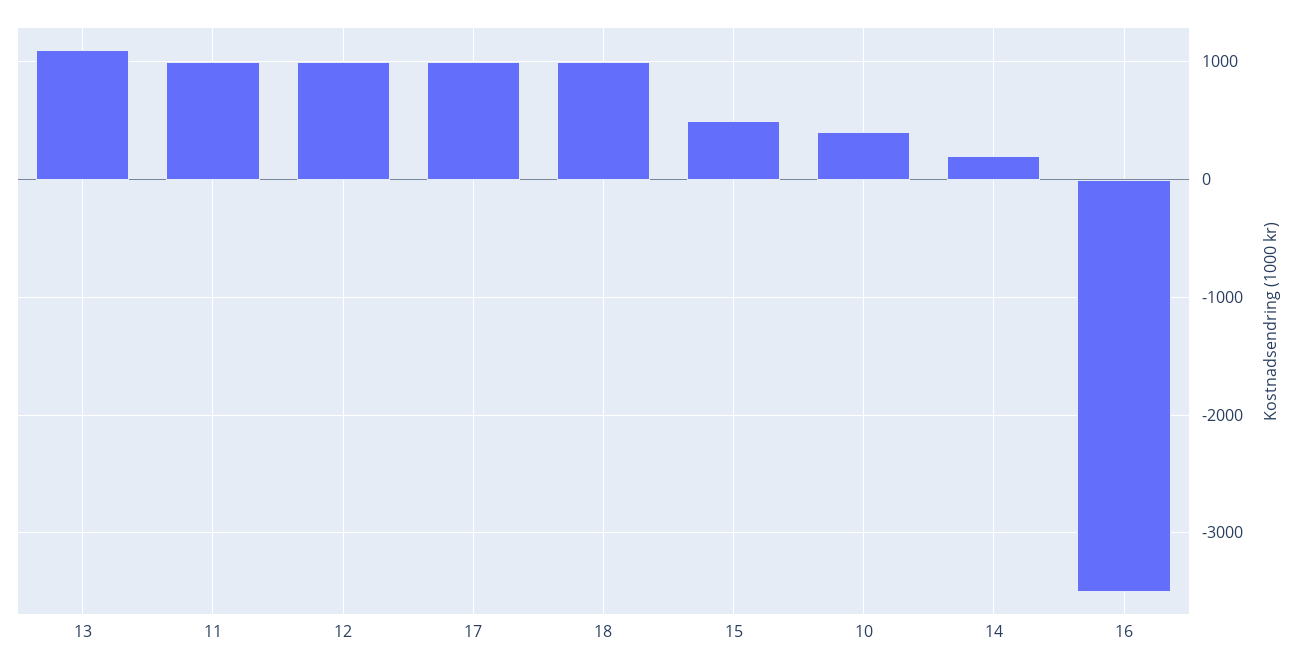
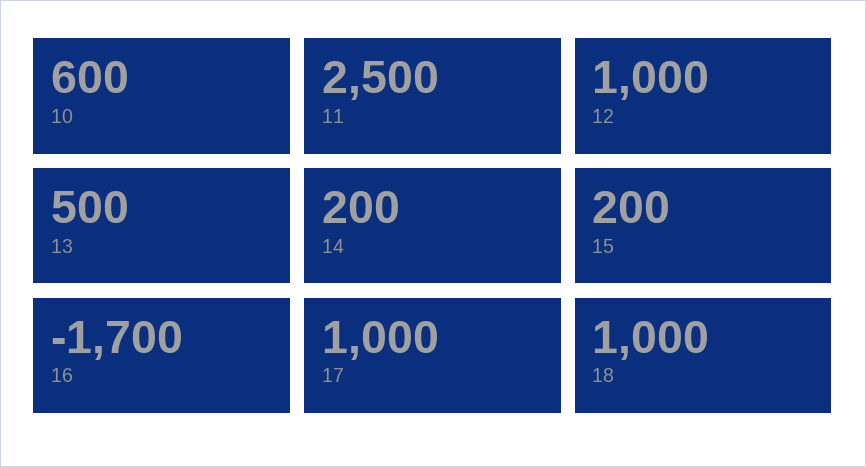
13: 1100 -> 500
11: 1000 -> 2500
15: 500 -> 200
10: 400 -> 600
16: -3500 -> -1700

